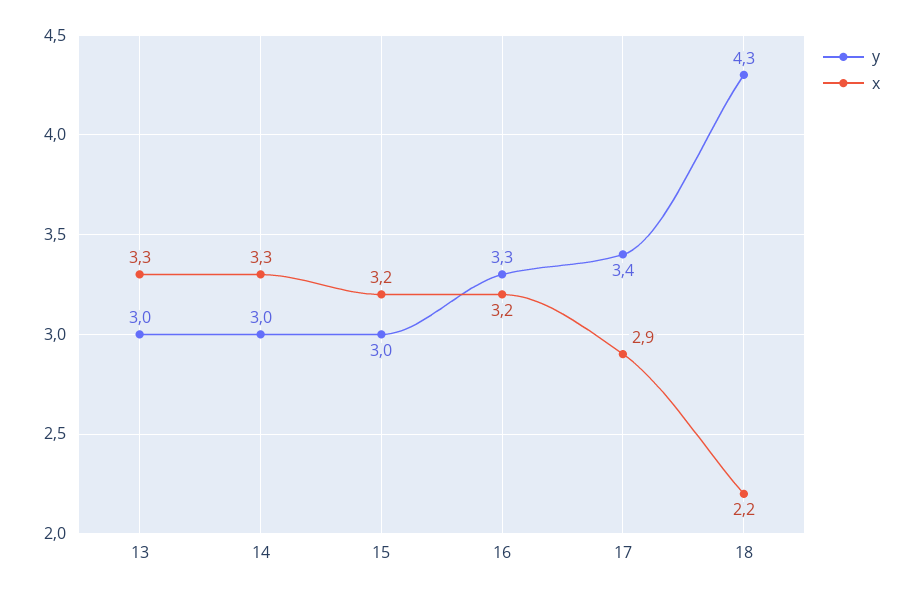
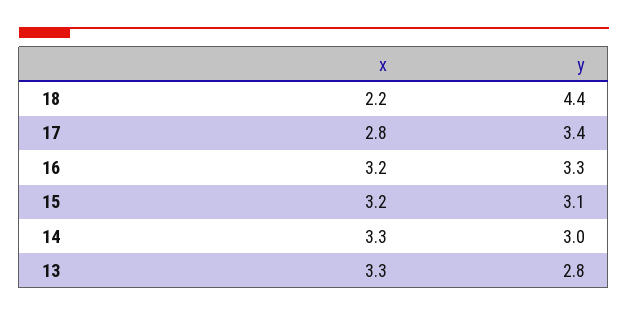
y, 13: 3 -> 2.8
y, 15: 3 -> 3.1
x, 17: 2.9 -> 2.8
y, 18: 4.3 -> 4.4

